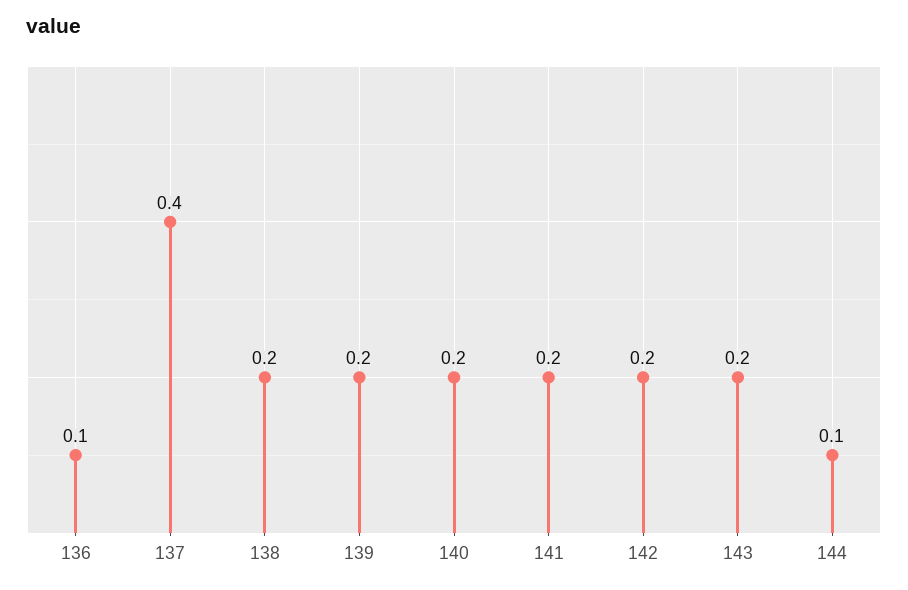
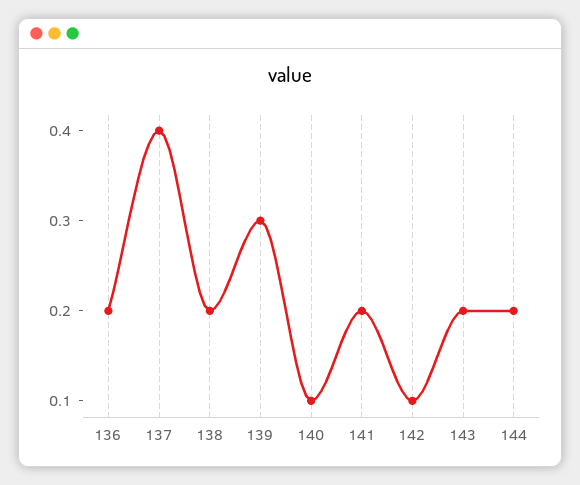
136: 0.1 -> 0.2
139: 0.2 -> 0.3
140: 0.2 -> 0.1
142: 0.2 -> 0.1
144: 0.1 -> 0.2

